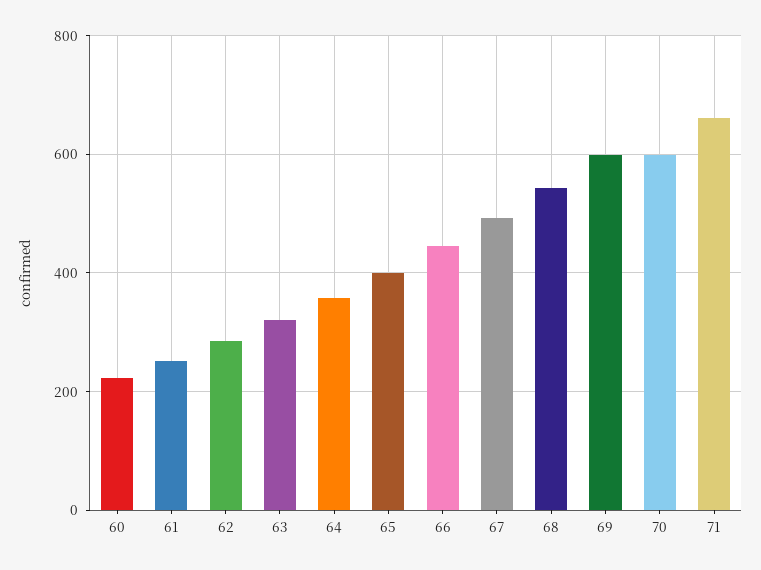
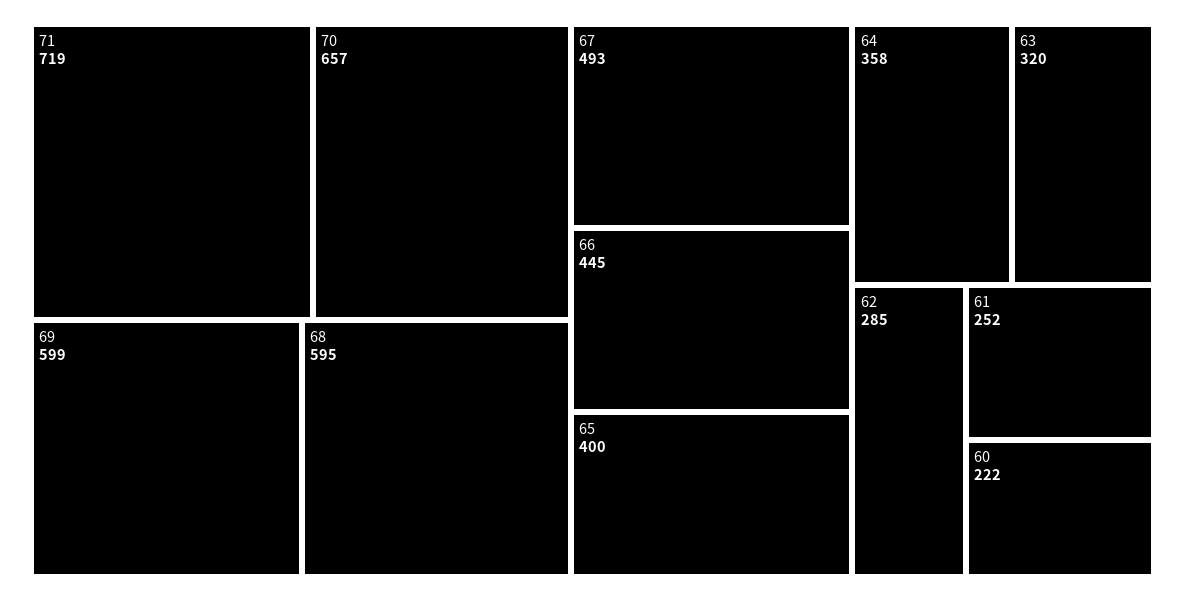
68: 540 -> 595
70: 600 -> 657
71: 660 -> 719

